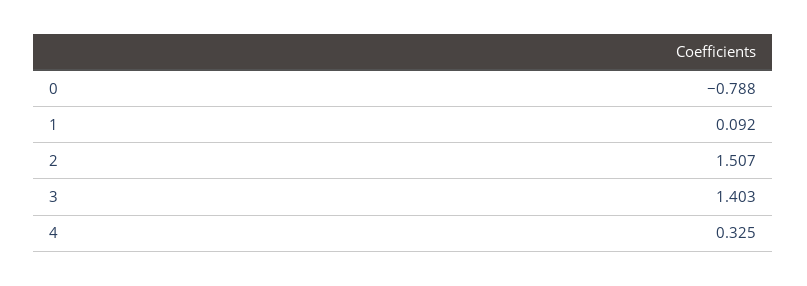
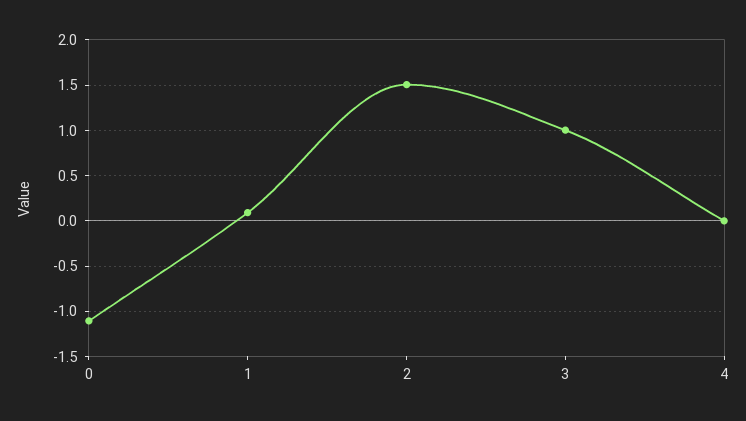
0: -0.788 -> -1.1
3: 1.403 -> 1
4: 0.325 -> 0

